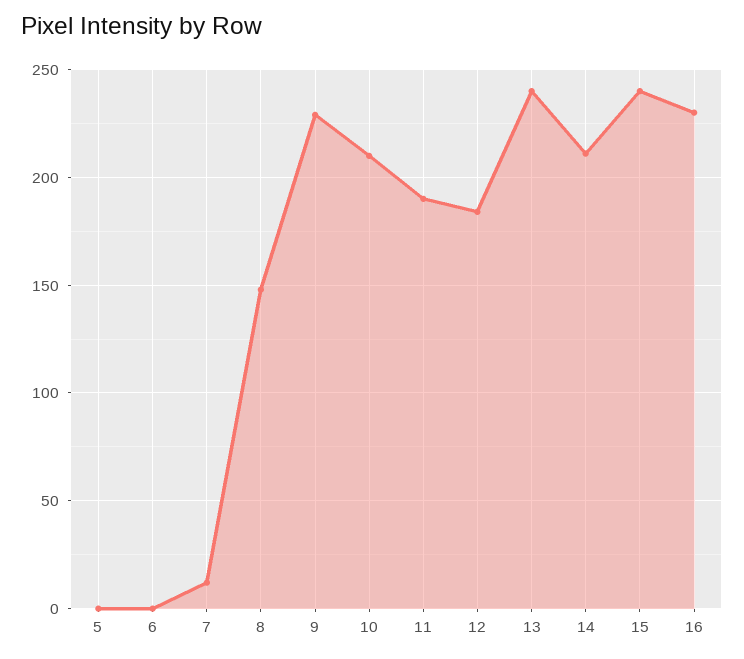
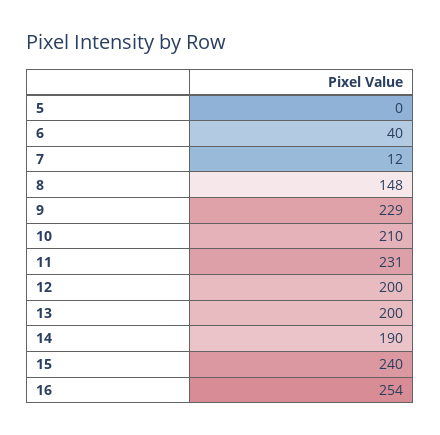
6: 0 -> 40
11: 190 -> 231
12: 185 -> 200
13: 240 -> 200
14: 210 -> 190
16: 230 -> 254

